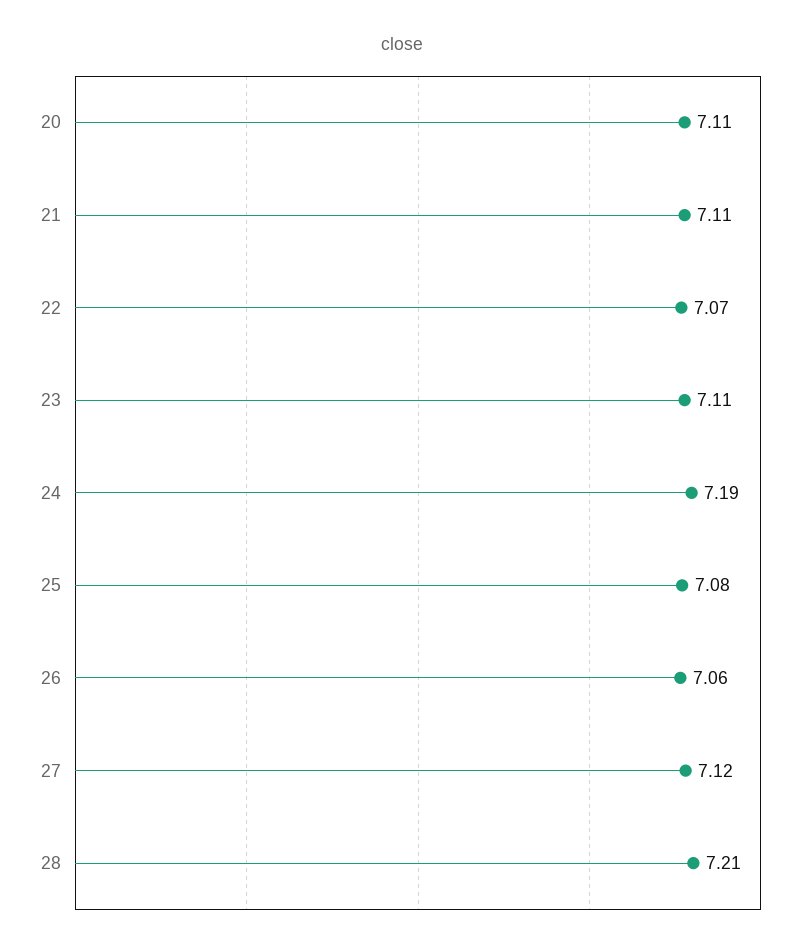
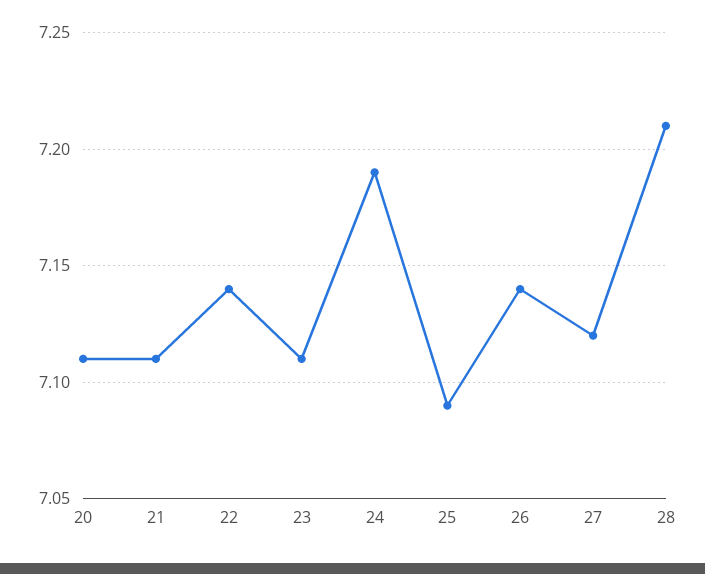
22: 7.07 -> 7.14
25: 7.08 -> 7.09
26: 7.06 -> 7.14

